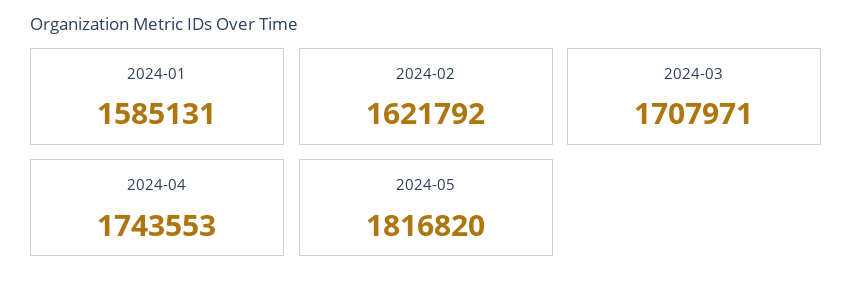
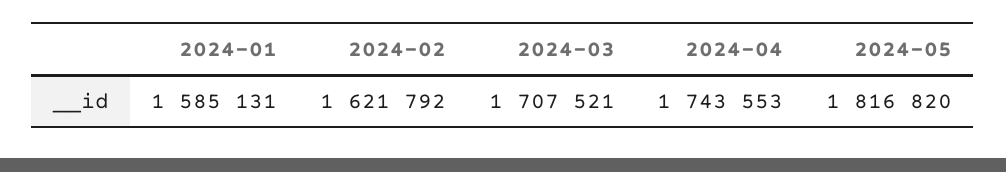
2024-03: 1707971 -> 1707521

